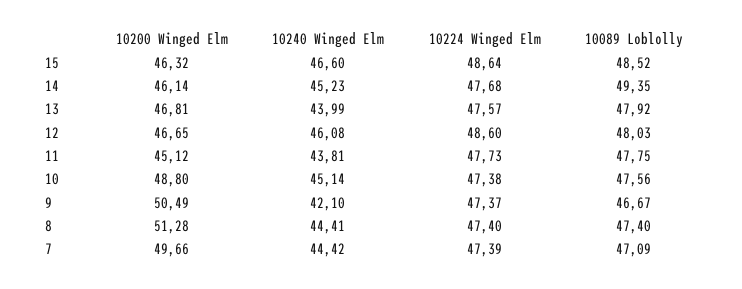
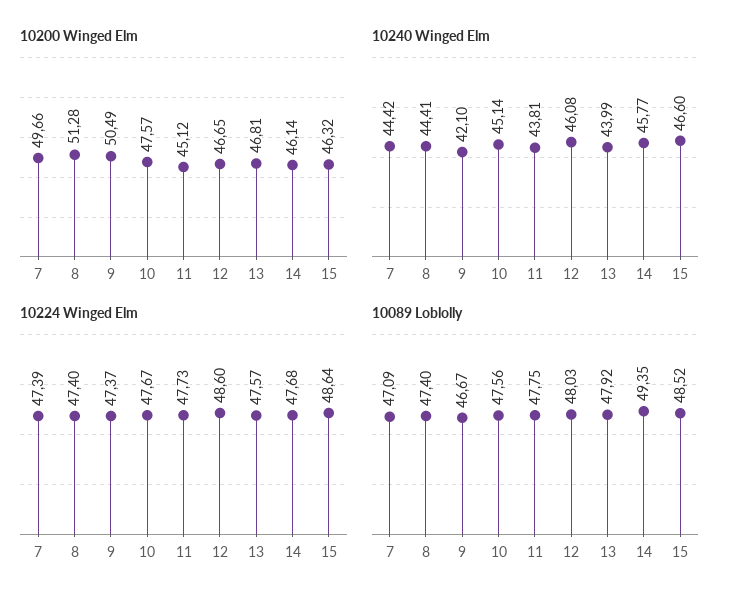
10240 Winged Elm, 14: 45.23 -> 45.77
10200 Winged Elm, 10: 48.8 -> 47.57
10224 Winged Elm, 10: 47.38 -> 47.67

